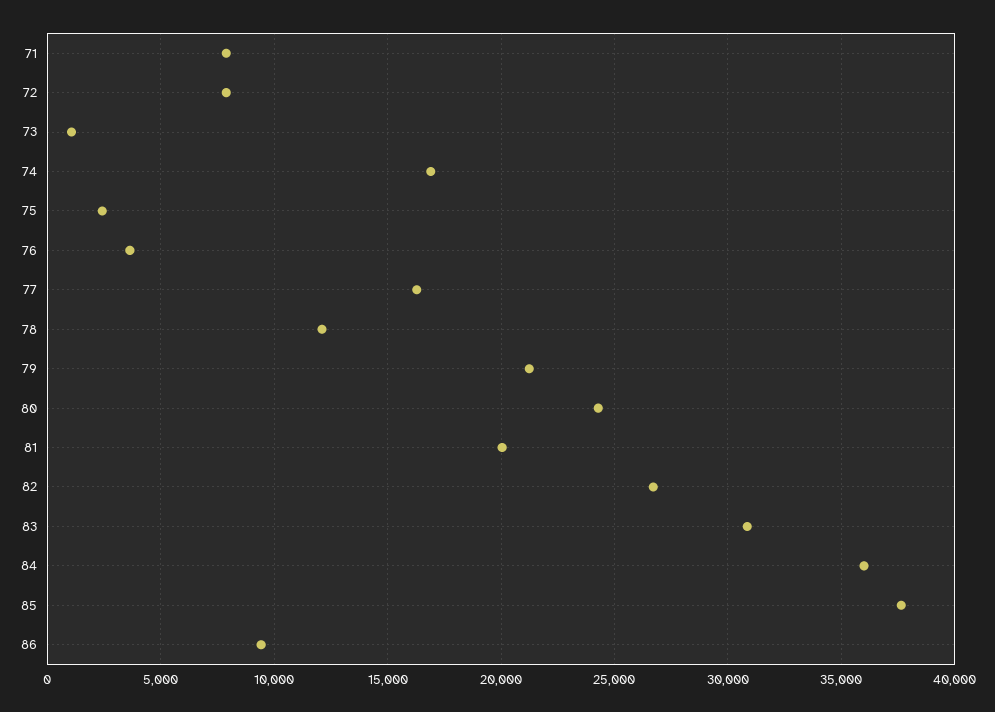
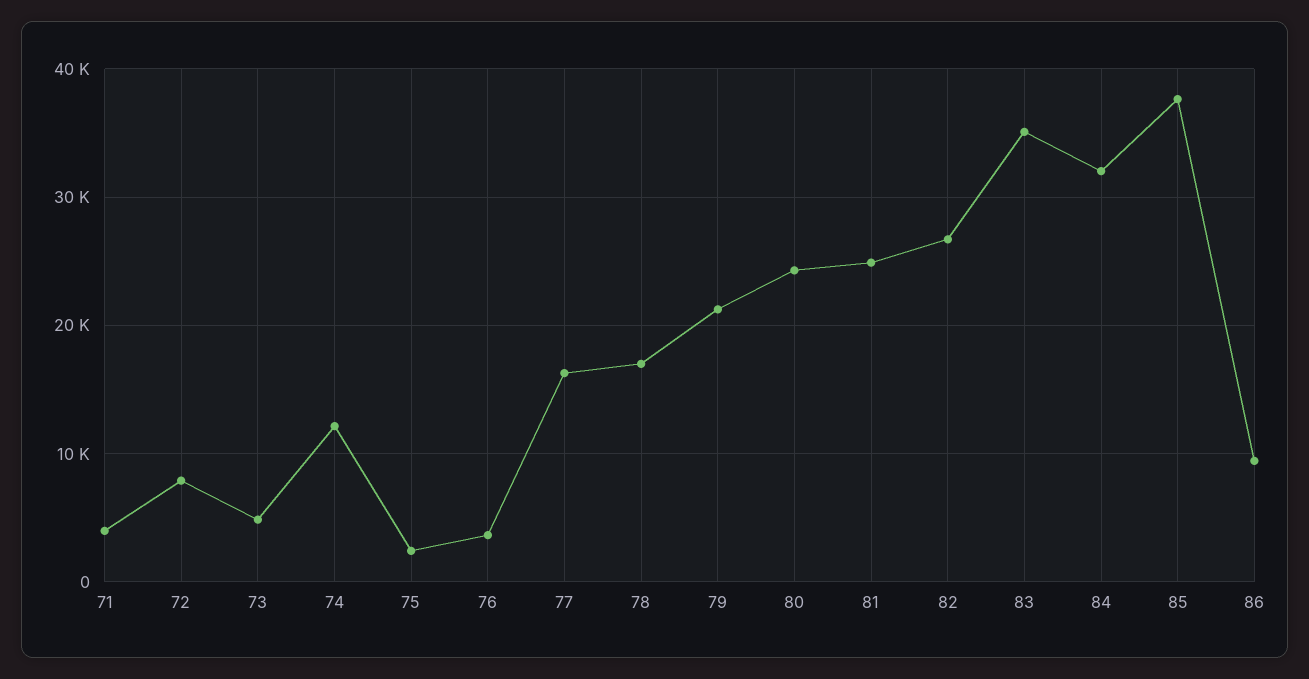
71: 8000 -> 4000
73: 1000 -> 5000
74: 17000 -> 12000
78: 12000 -> 17000
81: 20000 -> 25000
83: 31000 -> 35000
84: 36000 -> 32000

